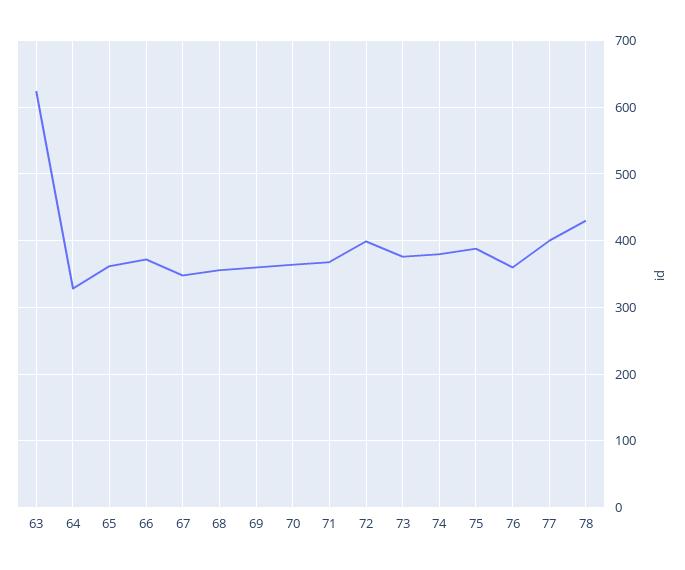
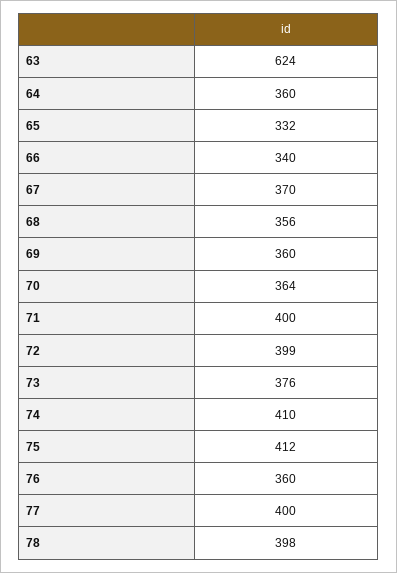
64: 330 -> 360
65: 360 -> 332
66: 370 -> 340
67: 350 -> 370
71: 370 -> 400
74: 380 -> 410
75: 390 -> 412
78: 430 -> 398

